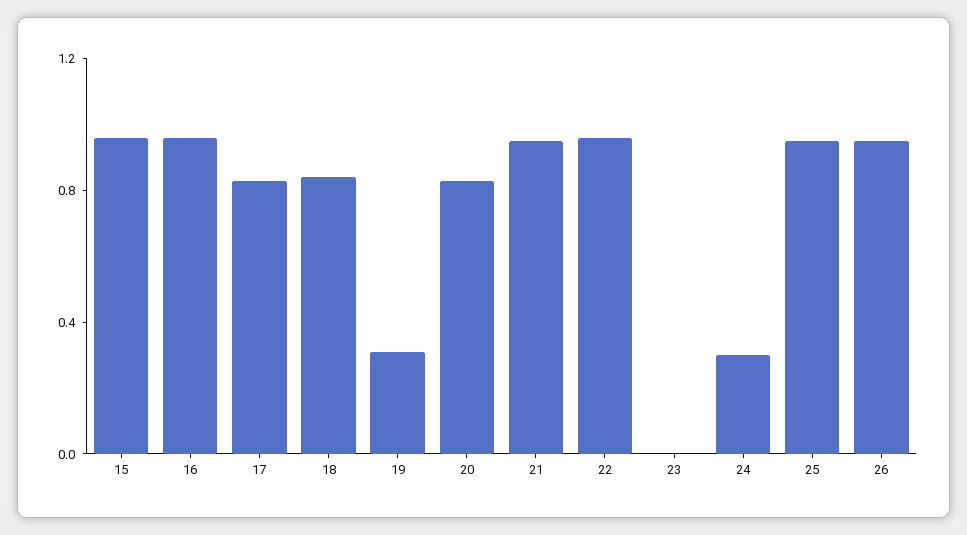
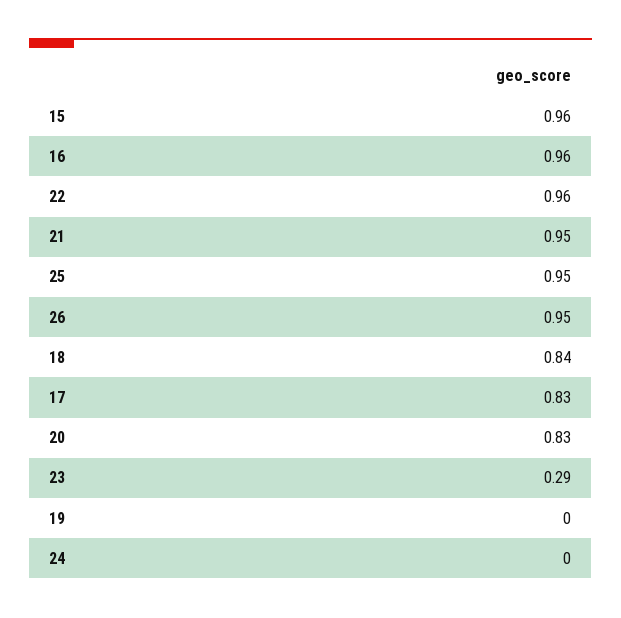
19: 0.3 -> 0
23: 0 -> 0.29
24: 0.3 -> 0

